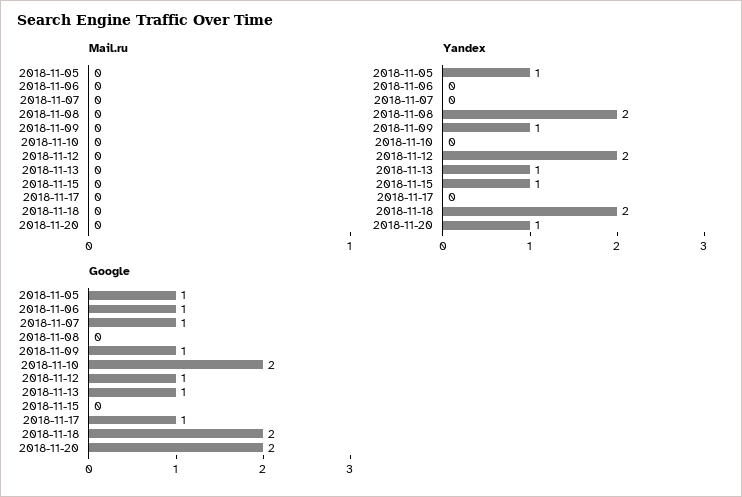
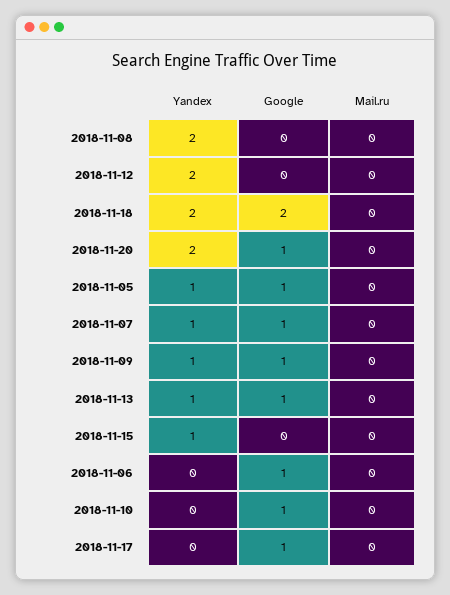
Yandex, 2018-11-07: 0 -> 1
Yandex, 2018-11-20: 1 -> 2
Google, 2018-11-10: 2 -> 1
Google, 2018-11-12: 1 -> 0
Google, 2018-11-20: 2 -> 1

